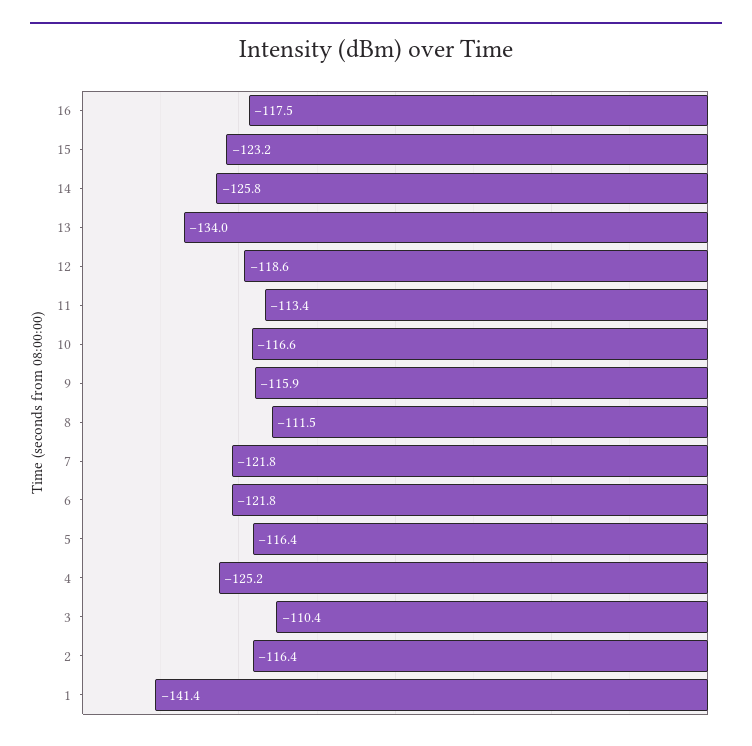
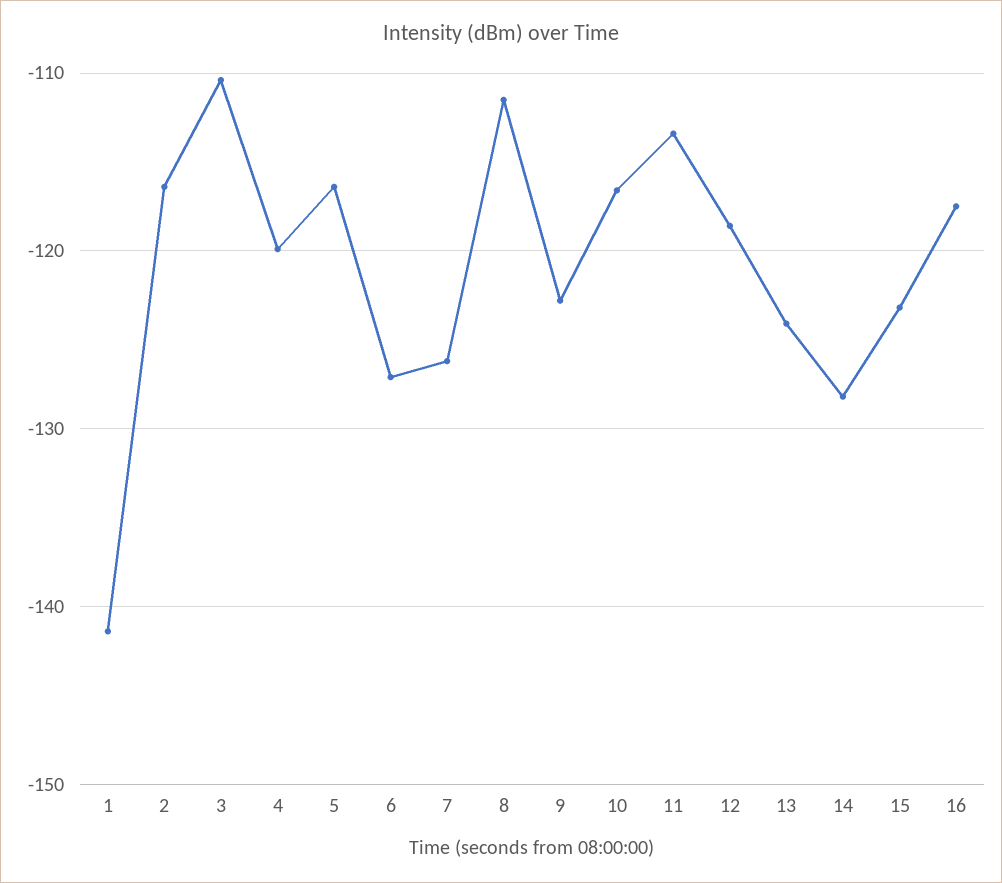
14: -125.8 -> -128
13: -134 -> -124
9: -115.9 -> -123
7: -121.8 -> -126
6: -121.8 -> -127
4: -125.2 -> -120

